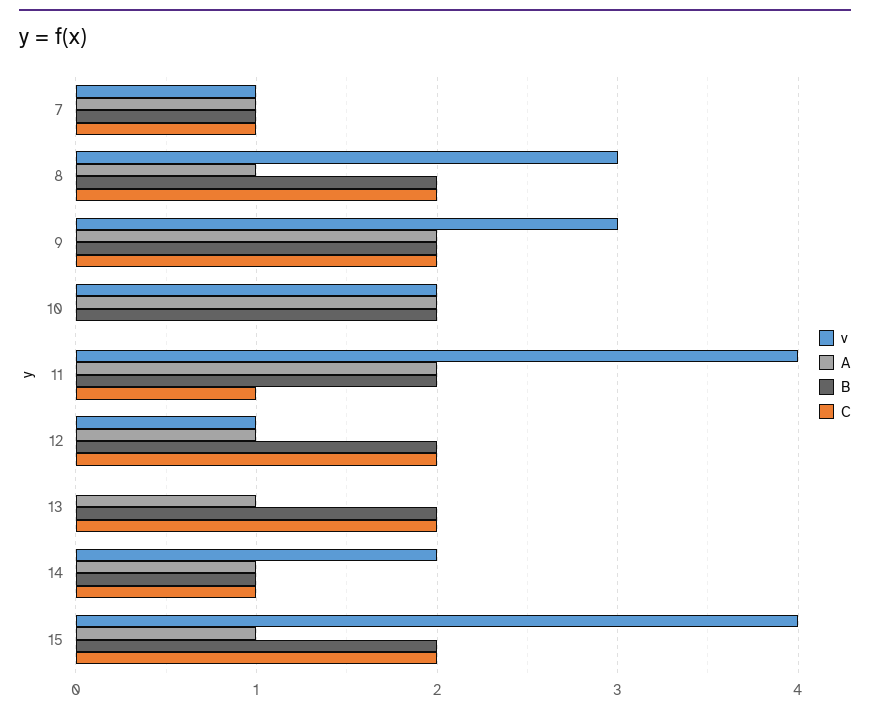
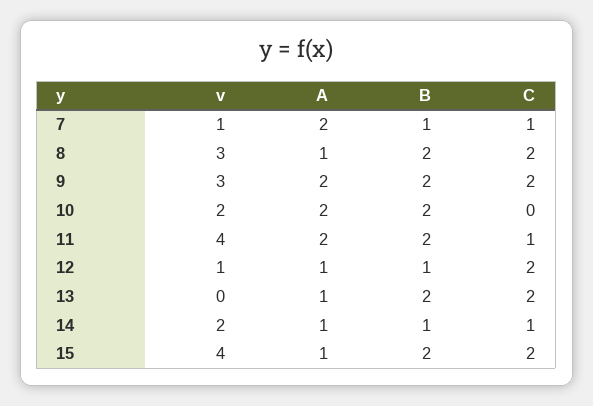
A, 7: 1 -> 2
B, 12: 2 -> 1

